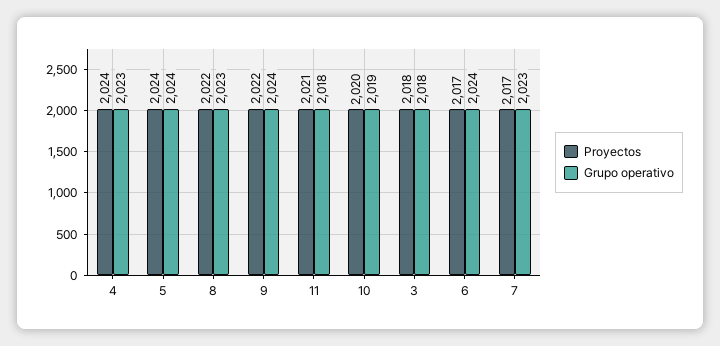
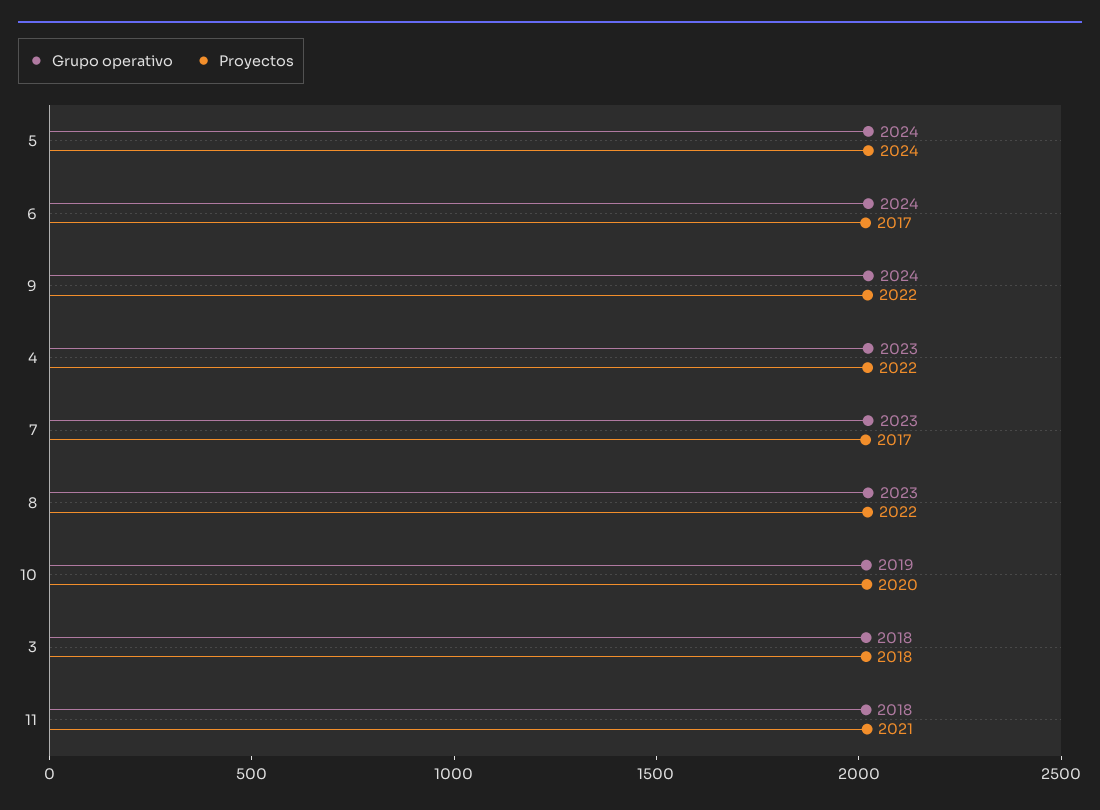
Proyectos, 4: 2024 -> 2022

